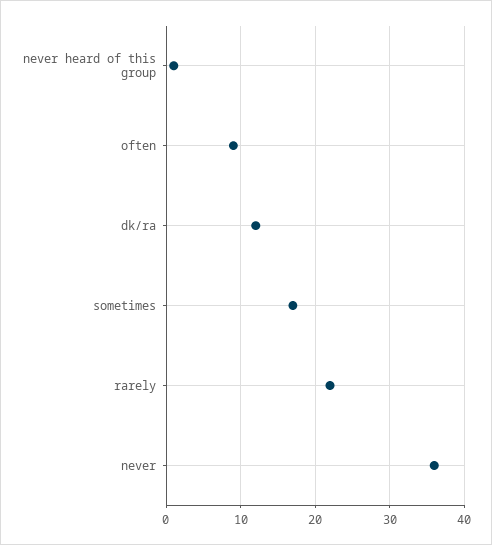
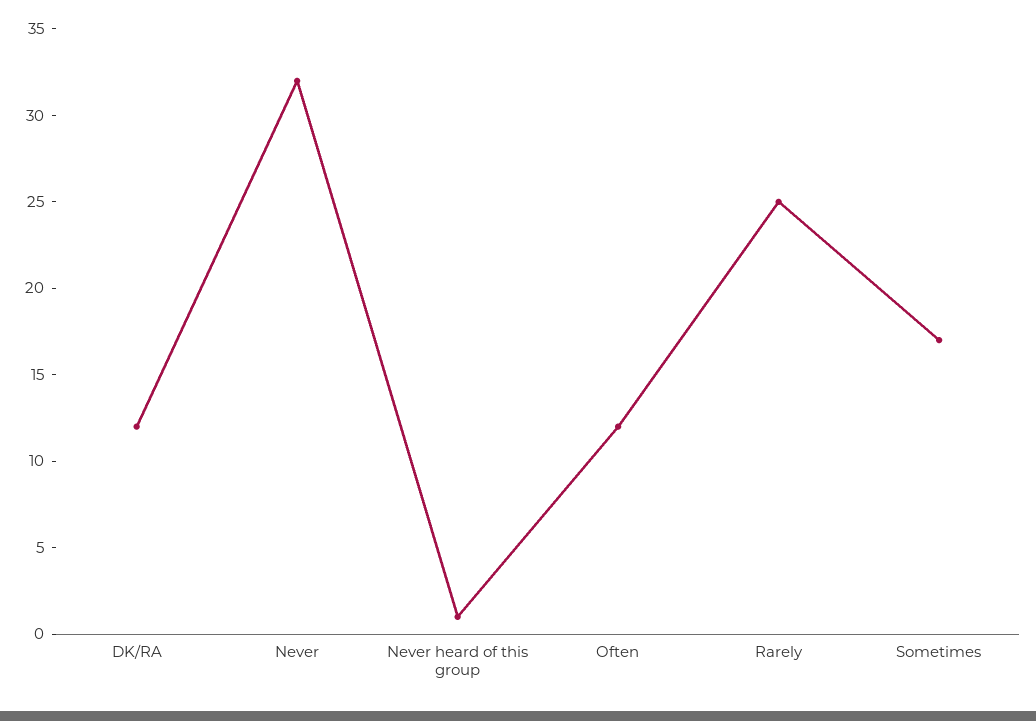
often: 9 -> 12
rarely: 22 -> 25
never: 36 -> 32

